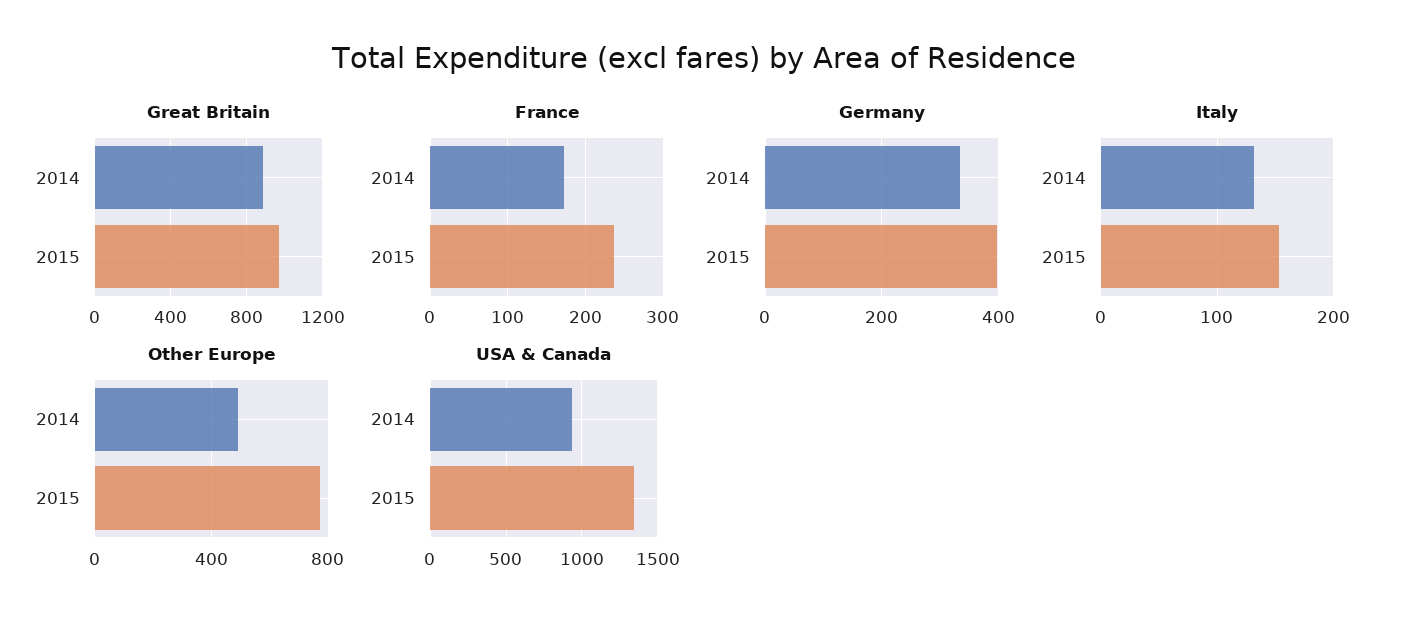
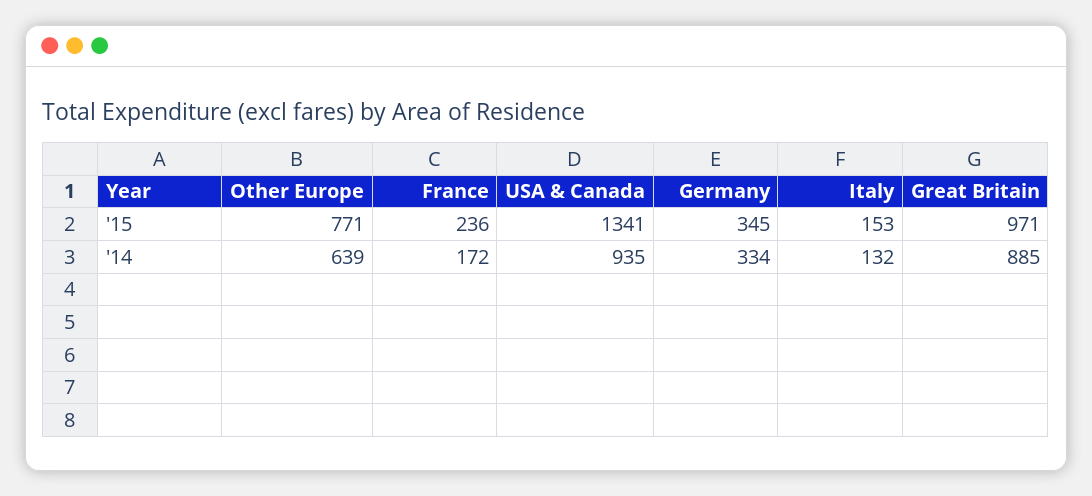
Germany, 2015: 400 -> 345
Other Europe, 2014: 500 -> 639

